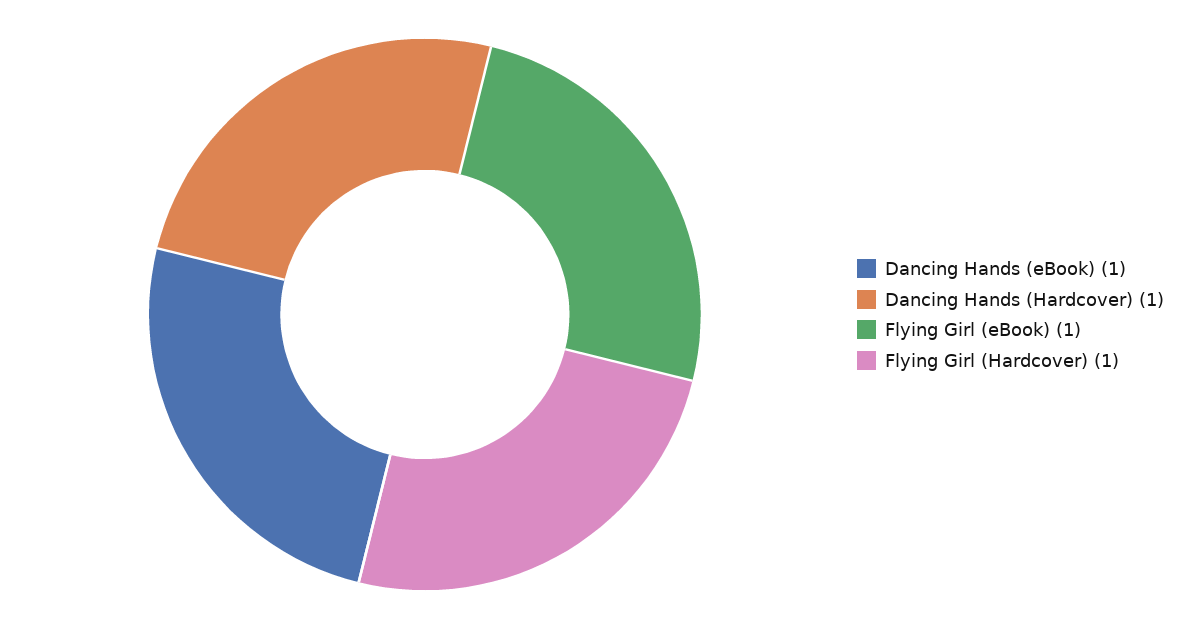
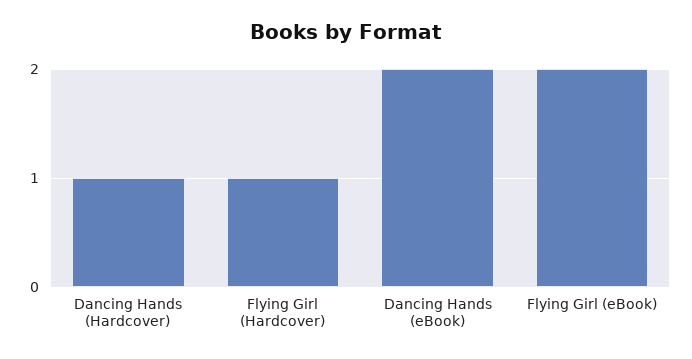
Dancing Hands (eBook): 1 -> 2
Flying Girl (eBook): 1 -> 2

